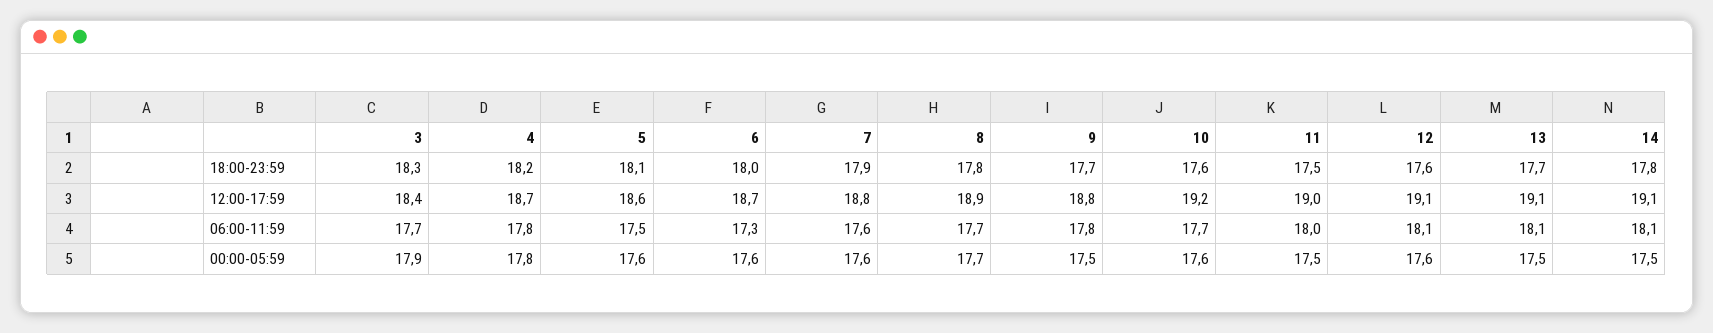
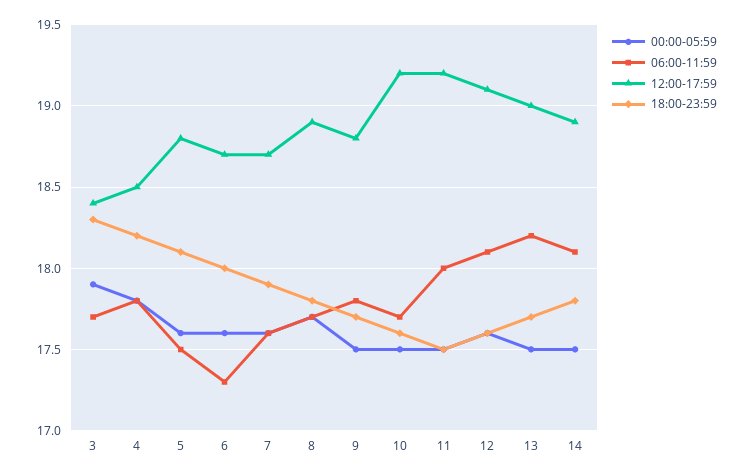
12:00-17:59, 4: 18.7 -> 18.5
12:00-17:59, 5: 18.6 -> 18.8
12:00-17:59, 7: 18.8 -> 18.7
12:00-17:59, 11: 19 -> 19.2
12:00-17:59, 13: 19.1 -> 19
12:00-17:59, 14: 19.1 -> 18.9
06:00-11:59, 13: 18.1 -> 18.2
00:00-05:59, 10: 17.6 -> 17.5

